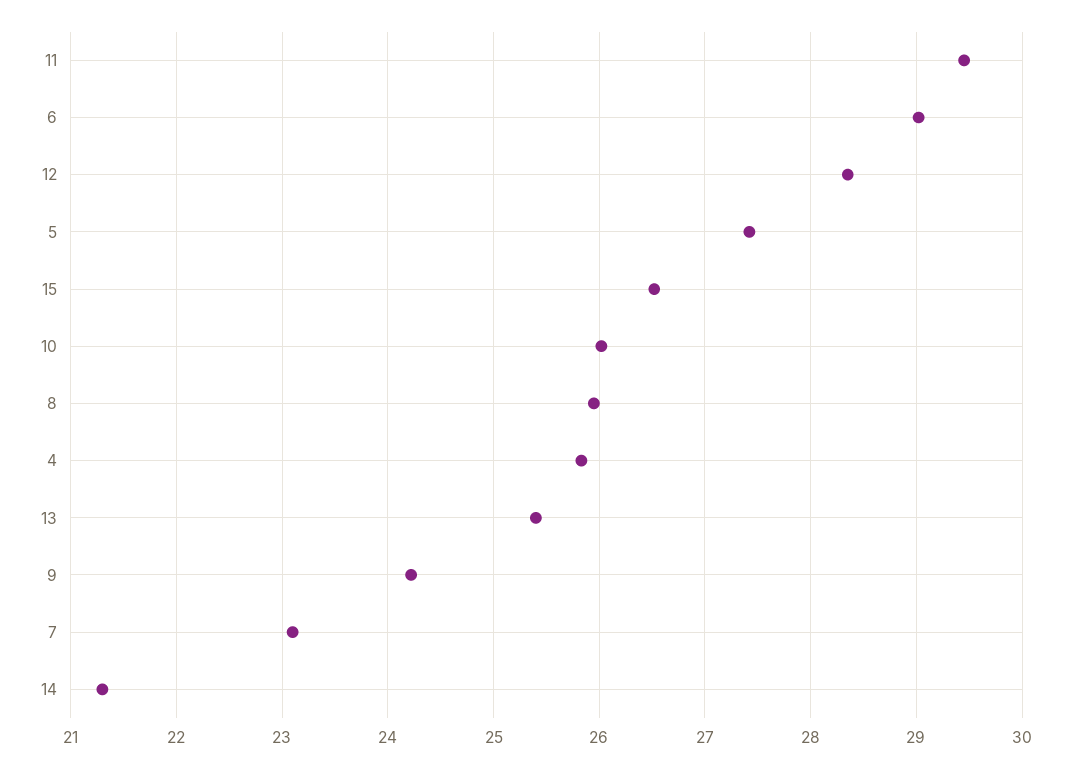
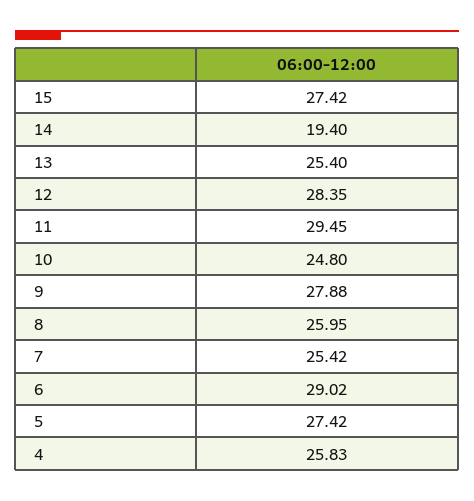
15: 26.5 -> 27.42
10: 26 -> 24.8
9: 24.2 -> 27.88
7: 23.1 -> 25.42
14: 21.3 -> 19.4

